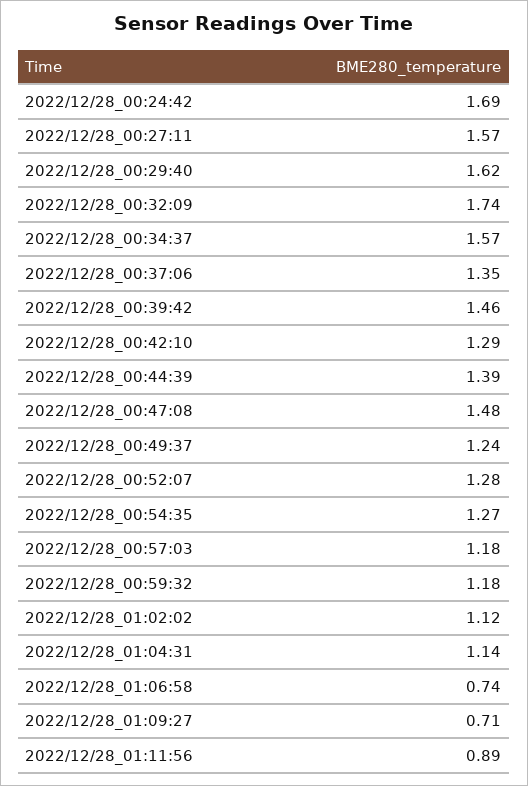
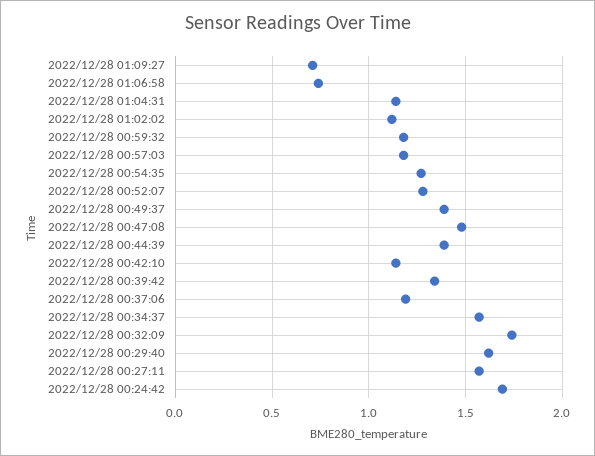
2022/12/28_00:37:06: 1.35 -> 1.2
2022/12/28_00:39:42: 1.46 -> 1.35
2022/12/28_00:42:10: 1.29 -> 1.15
2022/12/28_00:49:37: 1.24 -> 1.4
2022/12/28_01:11:56: 0.89 -> none

